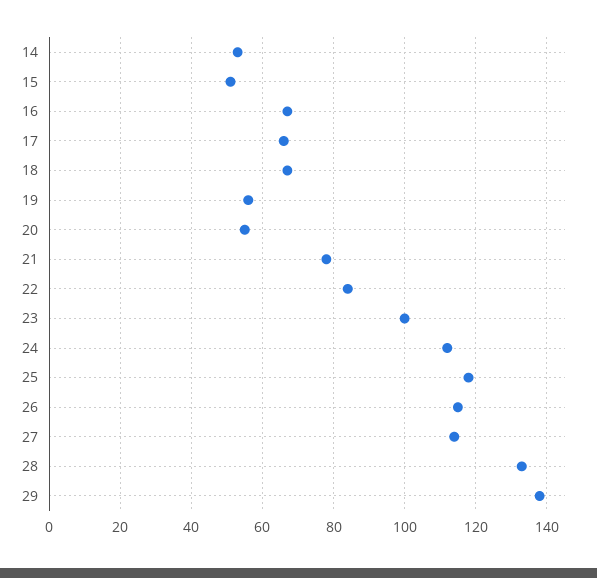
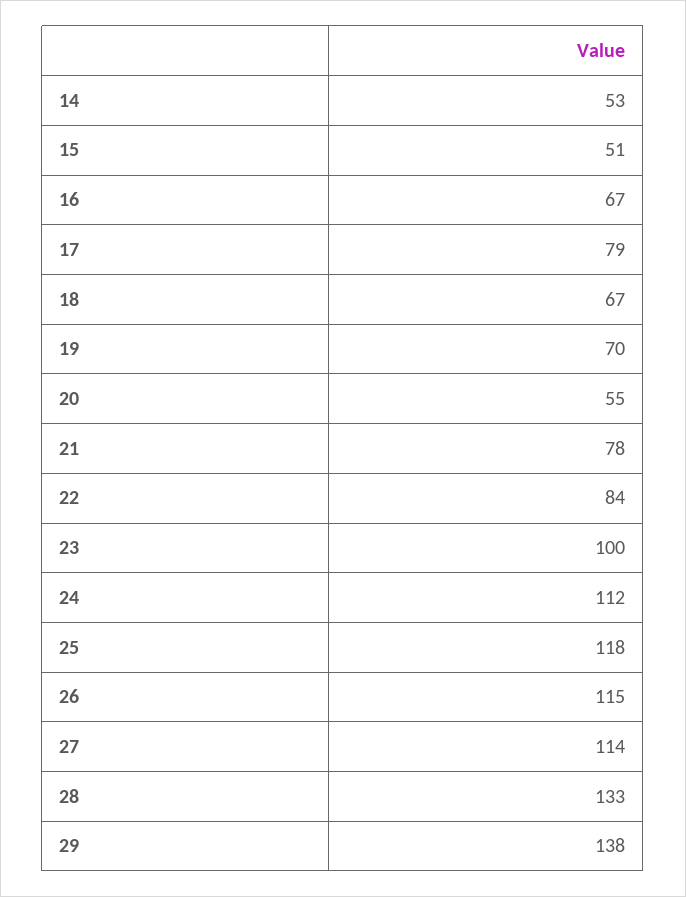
17: 65 -> 79
19: 55 -> 70

